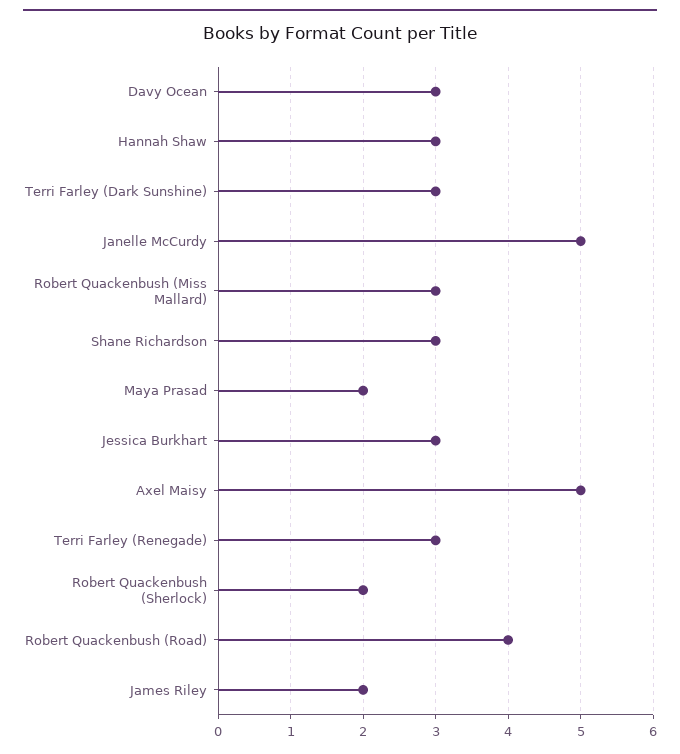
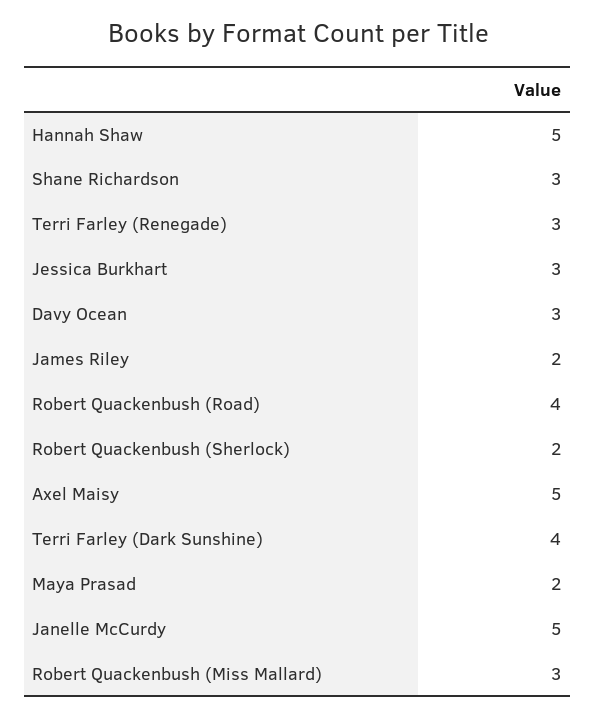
Hannah Shaw: 3 -> 5
Terri Farley (Dark Sunshine): 3 -> 4

